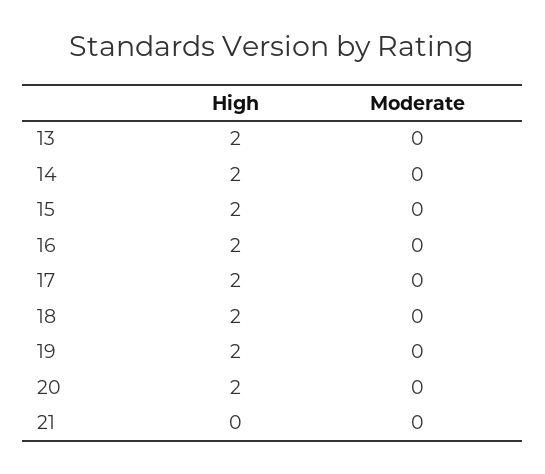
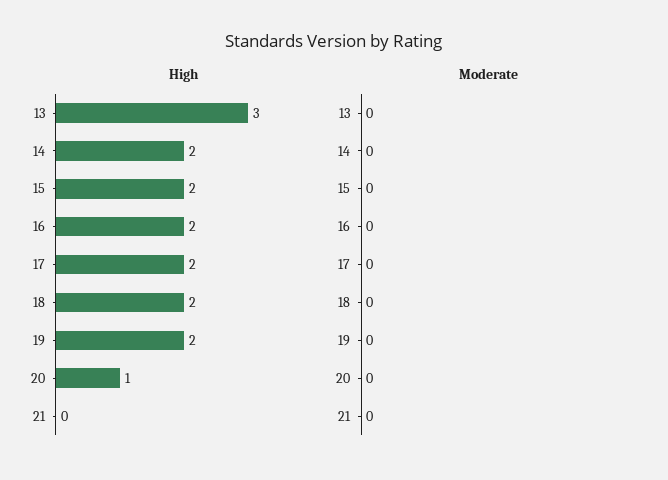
High, 13: 2 -> 3
High, 20: 2 -> 1

